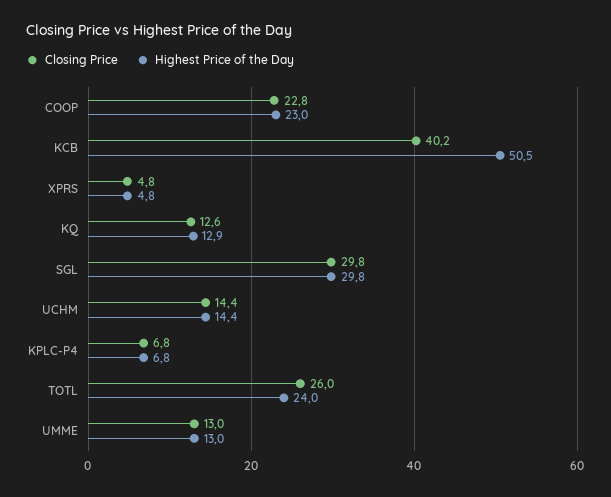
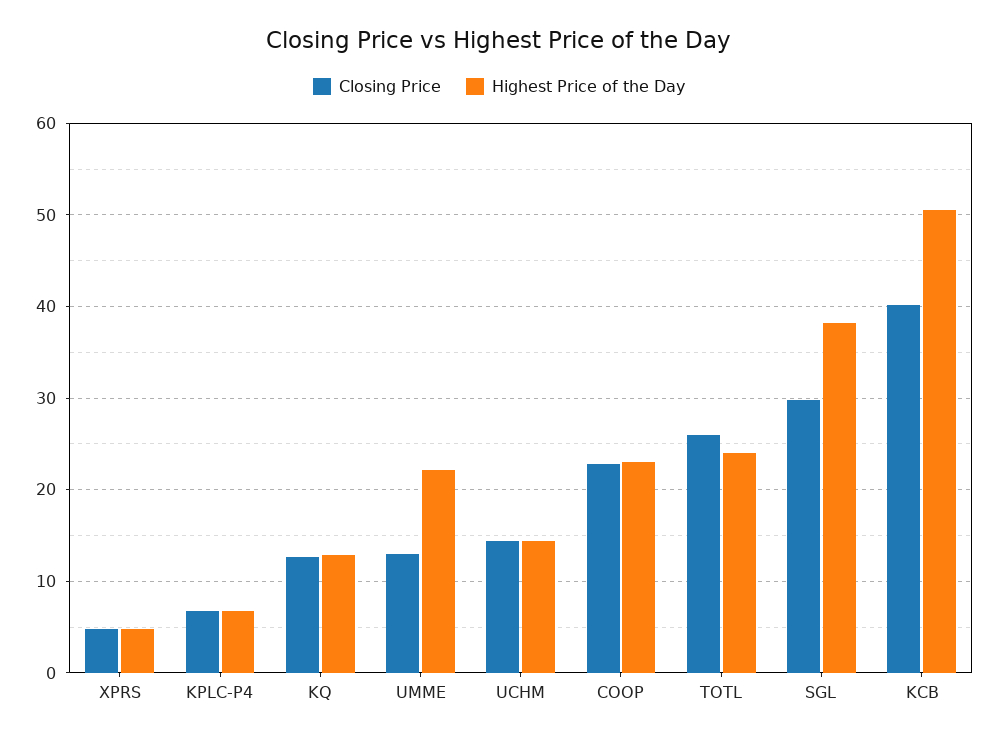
Highest Price of the Day, SGL: 29.8 -> 38
Highest Price of the Day, UMME: 13 -> 22

